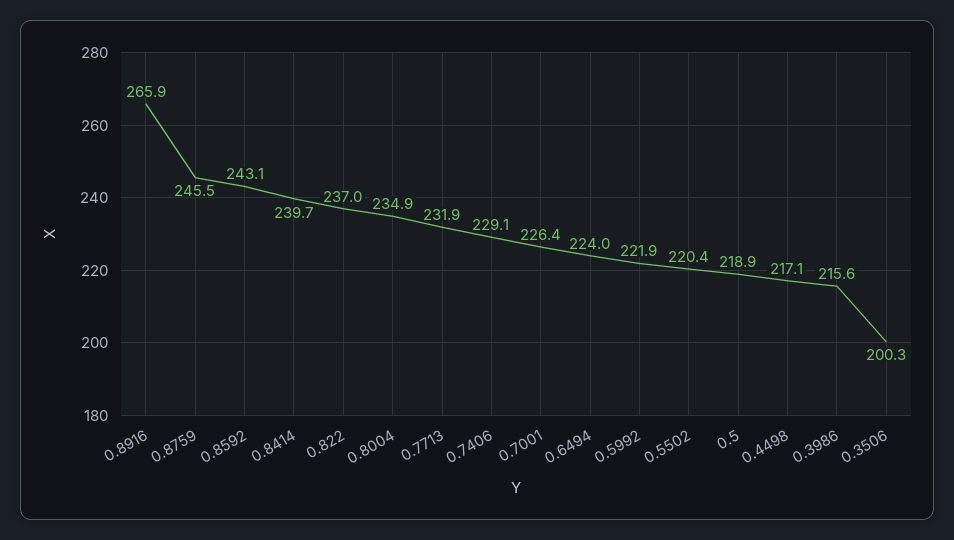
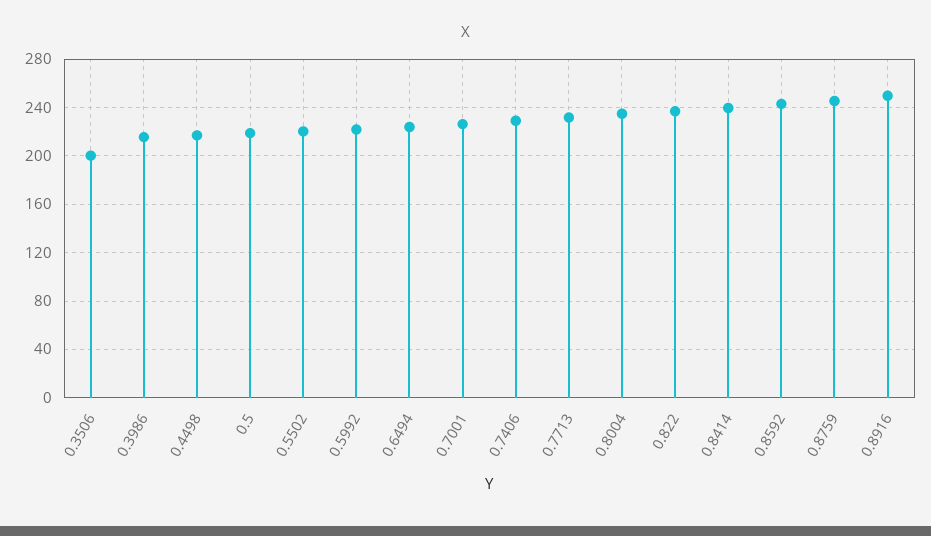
0.8916: 265.9 -> 250

